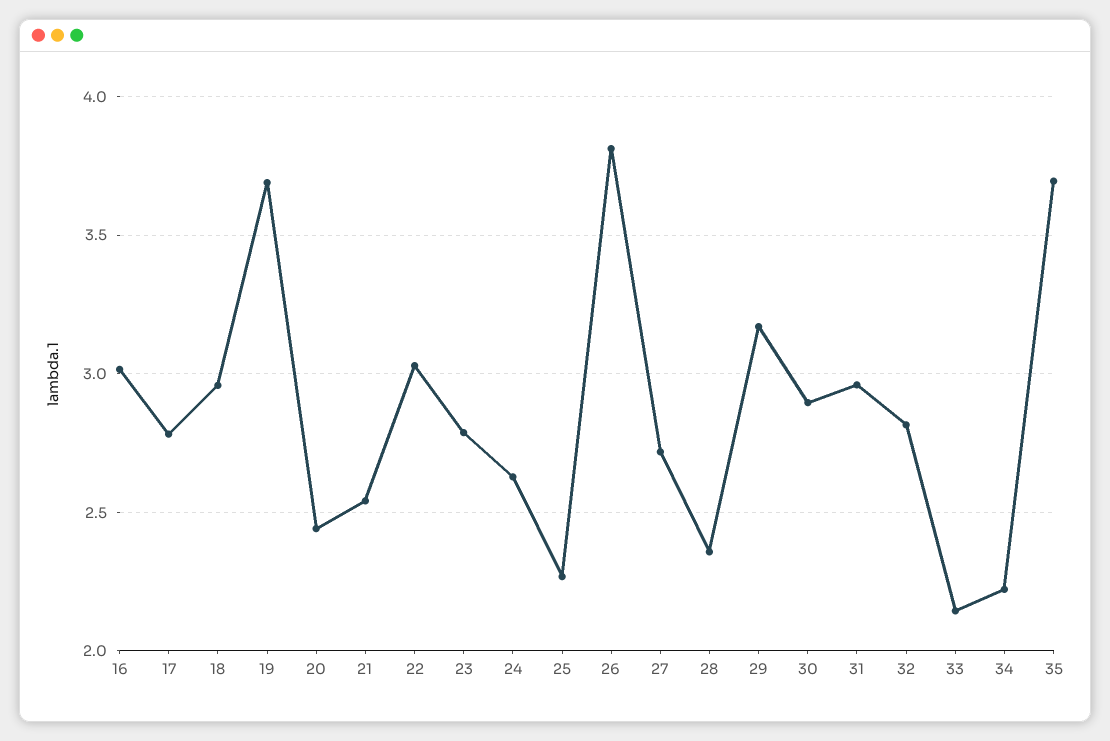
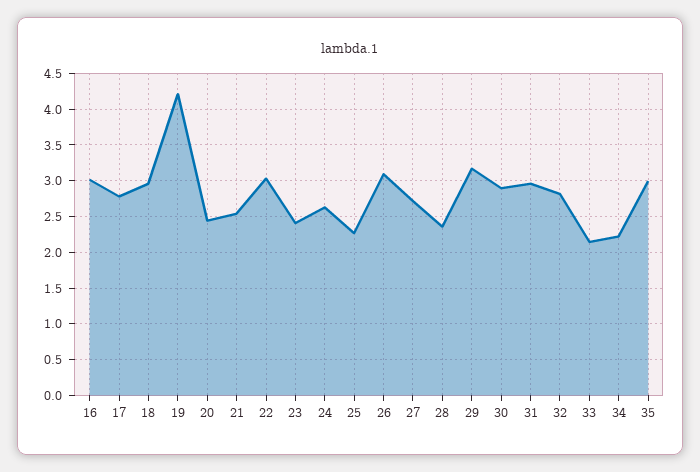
19: 3.7 -> 4.2
23: 2.8 -> 2.4
26: 3.8 -> 3.1
35: 3.7 -> 3

